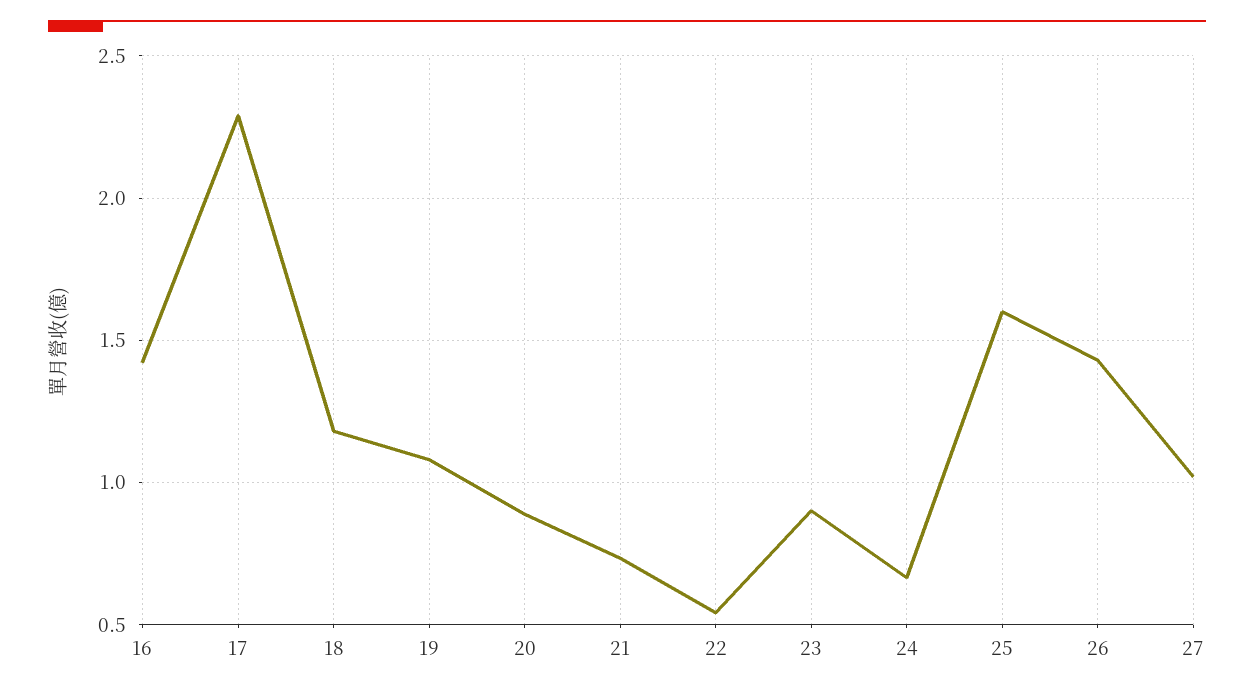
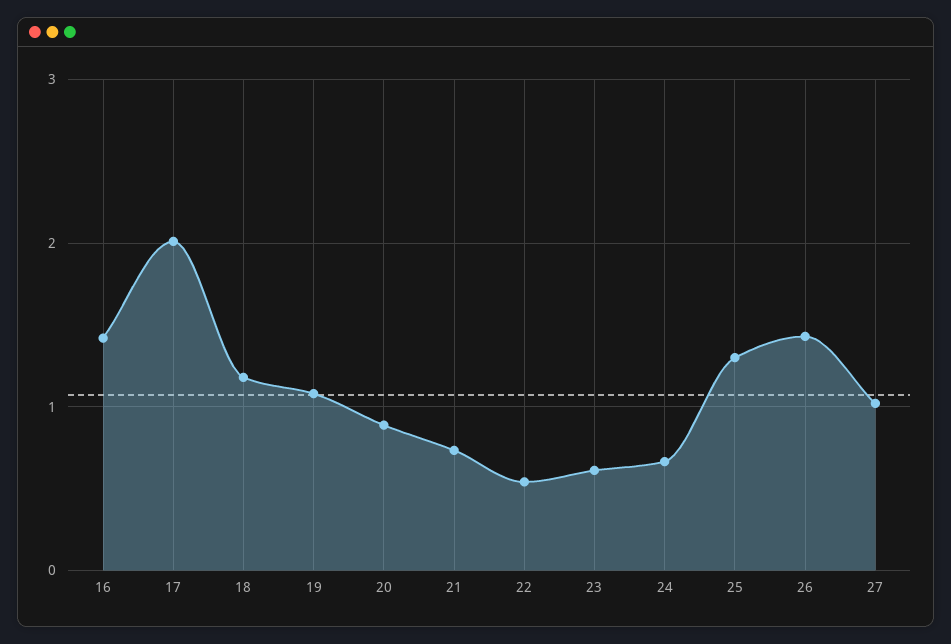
17: 2.3 -> 2
23: 0.9 -> 0.6
25: 1.6 -> 1.3

